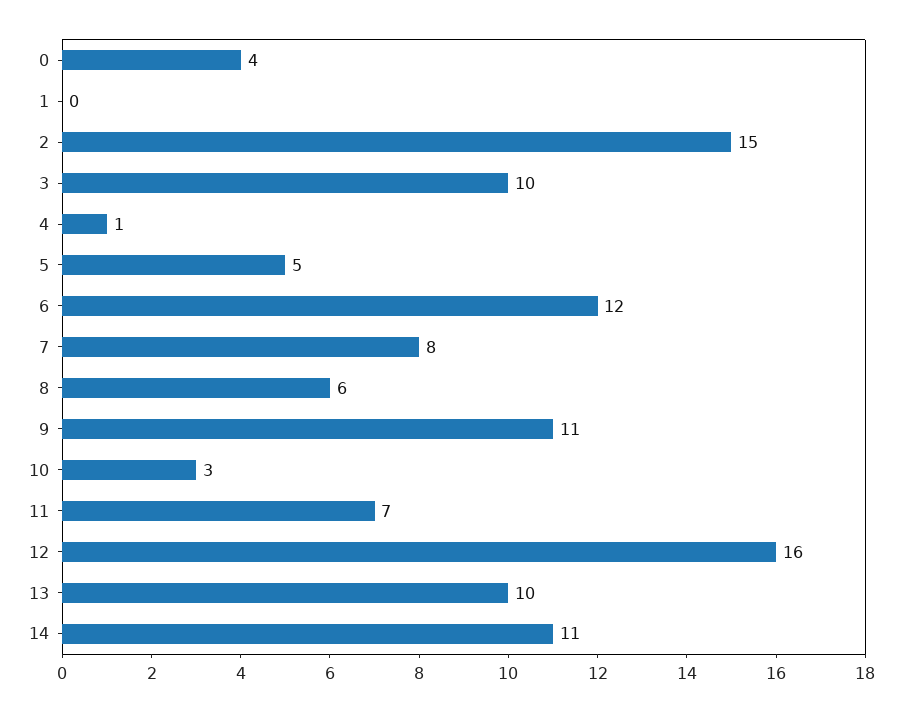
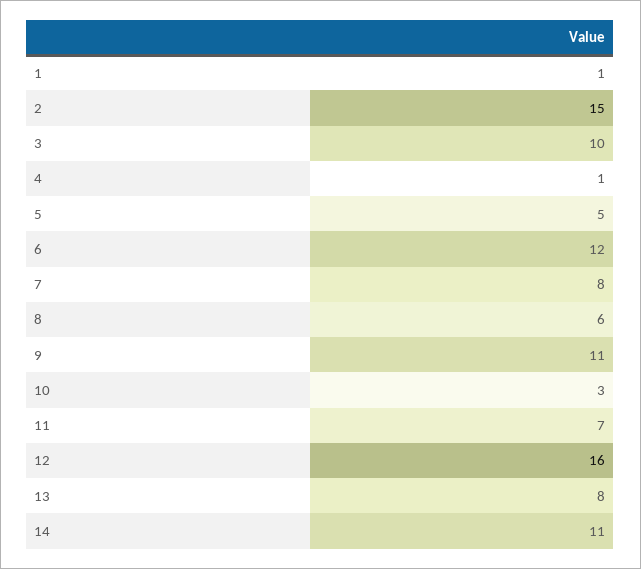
0: 4 -> none
1: 0 -> 1
13: 10 -> 8

